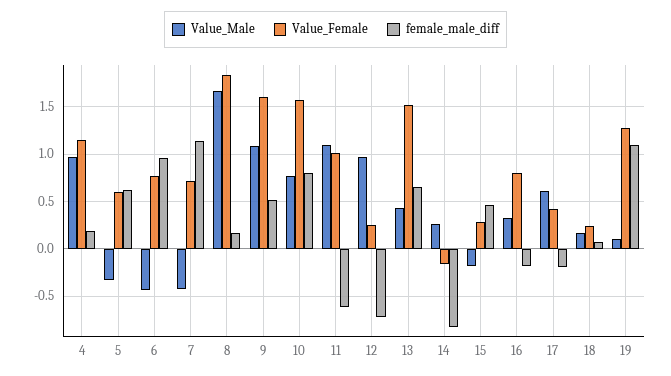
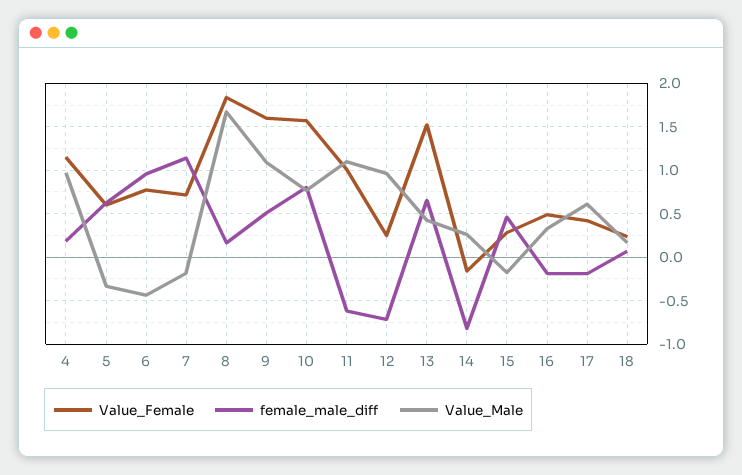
Value_Male, 7: -0.4 -> -0.2
Value_Female, 16: 0.8 -> 0.5
Value_Male, 19: 0.1 -> none
Value_Female, 19: 1.3 -> none
female_male_diff, 19: 1.1 -> none

